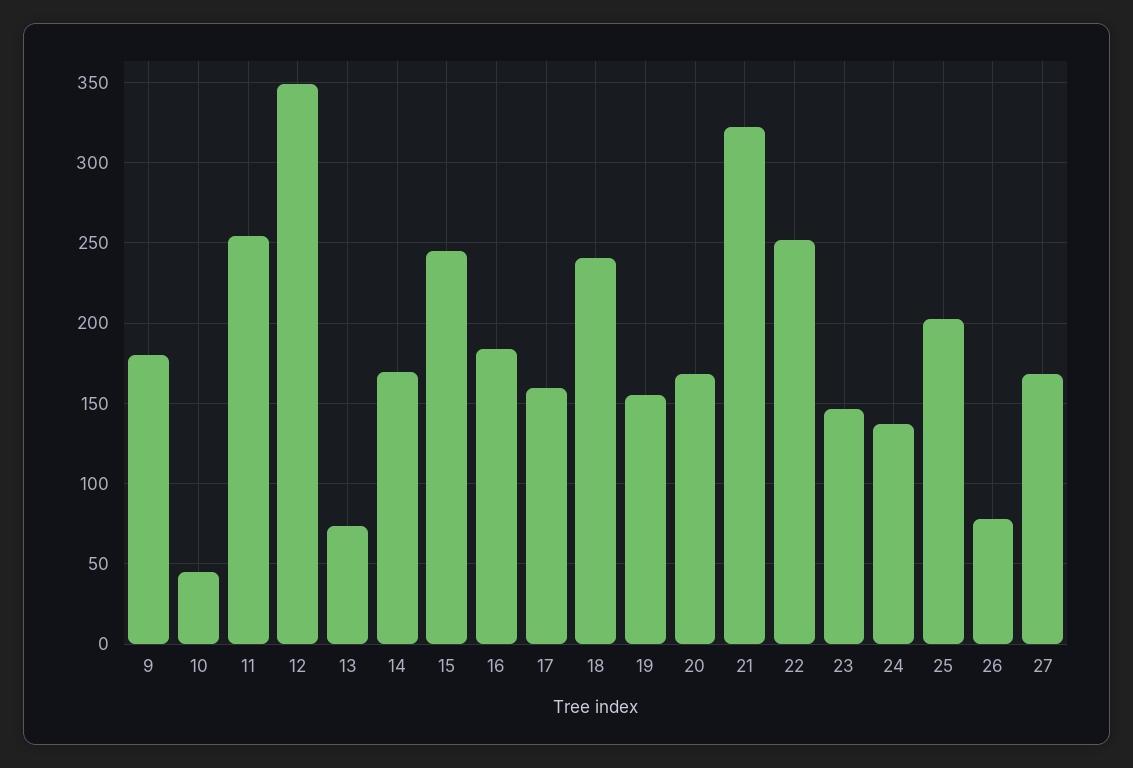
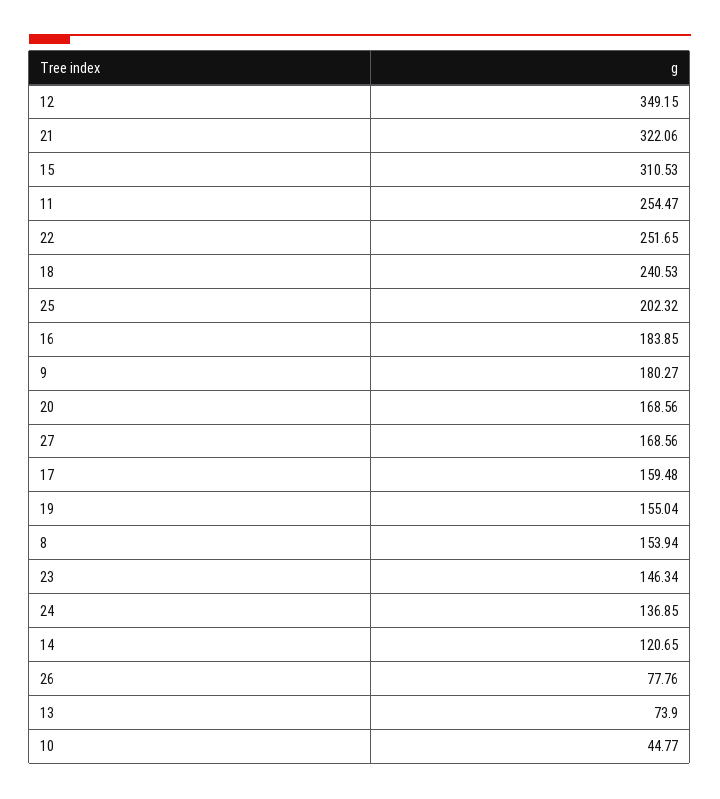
14: 170 -> 120.65
15: 245 -> 310.53
8: none -> 153.94

